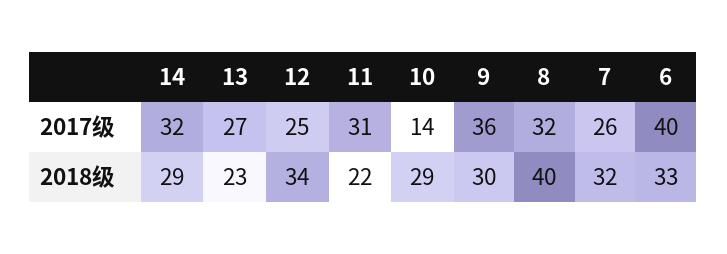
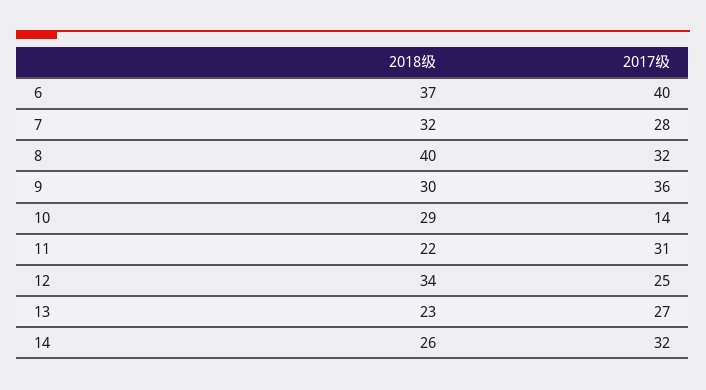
7, 2017级: 26 -> 28
14, 2018级: 29 -> 26
6, 2018级: 33 -> 37

